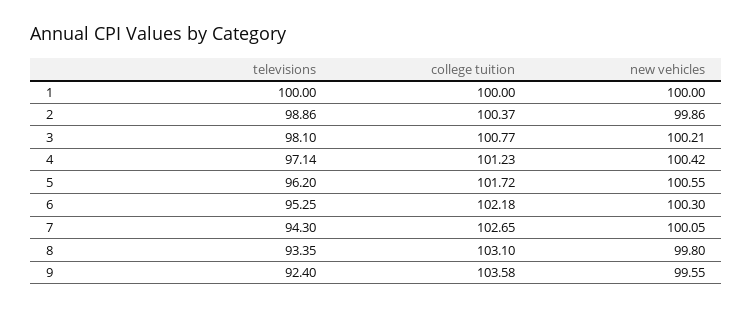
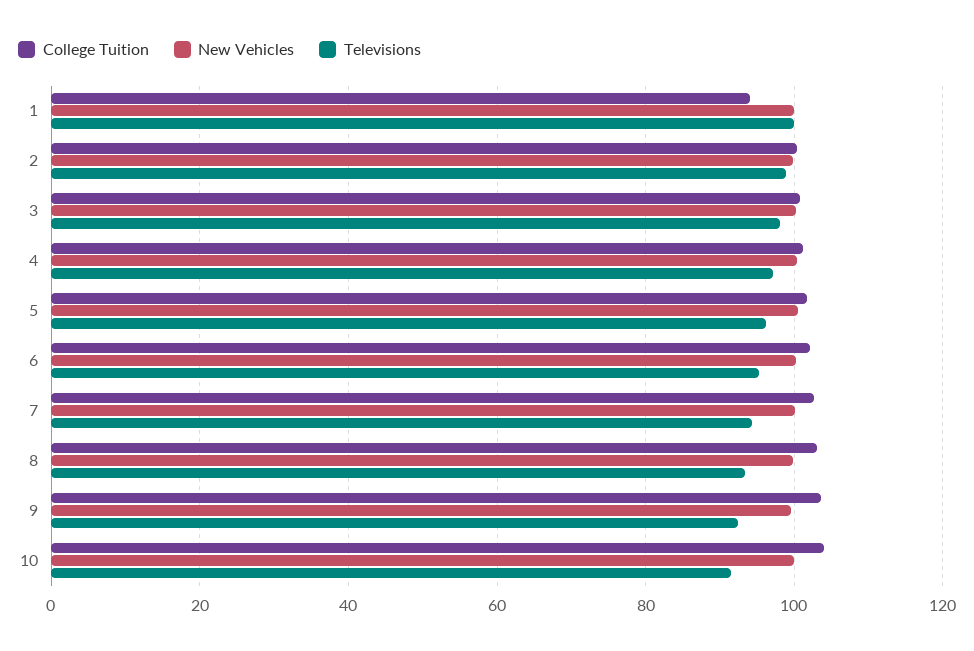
college tuition, 1: 100 -> 94
college tuition, 10: none -> 104
new vehicles, 10: none -> 100
televisions, 10: none -> 92

